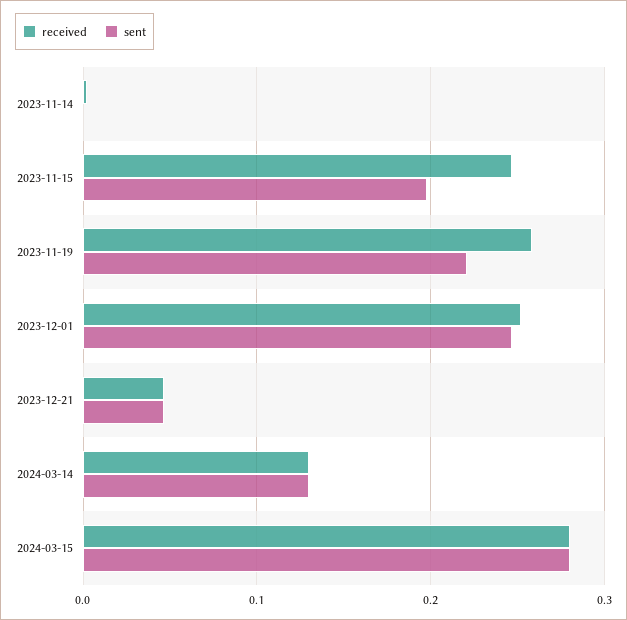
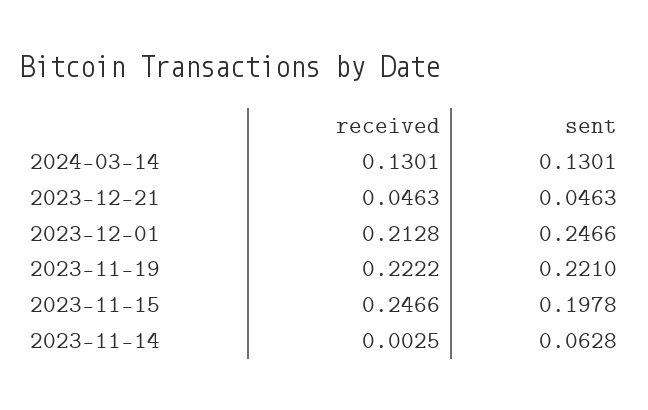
sent, 2023-11-14: 0 -> 0.0628
received, 2023-11-19: 0.26 -> 0.2222
received, 2023-12-01: 0.25 -> 0.2128
received, 2024-03-15: 0.28 -> none
sent, 2024-03-15: 0.28 -> none

